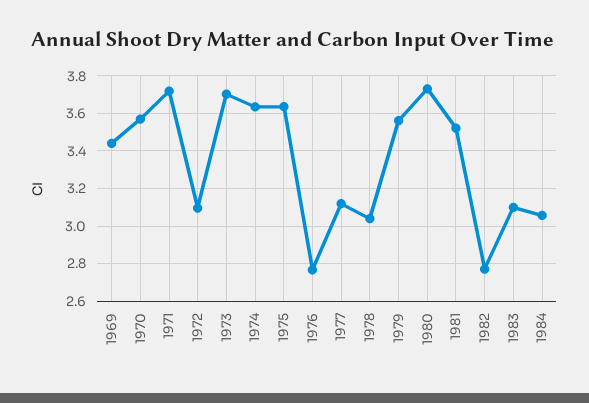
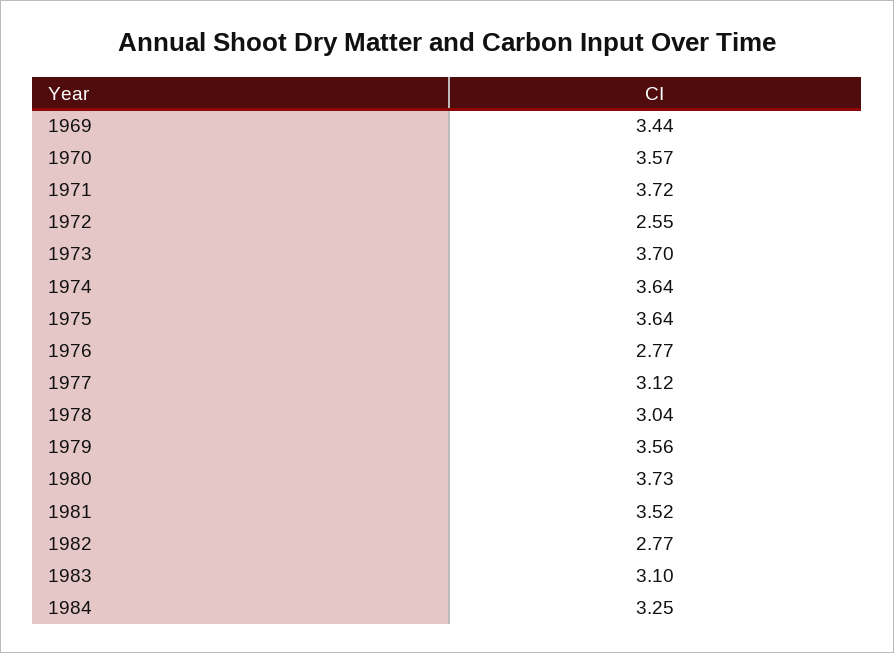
1972: 3.1 -> 2.55
1984: 3.05 -> 3.25

